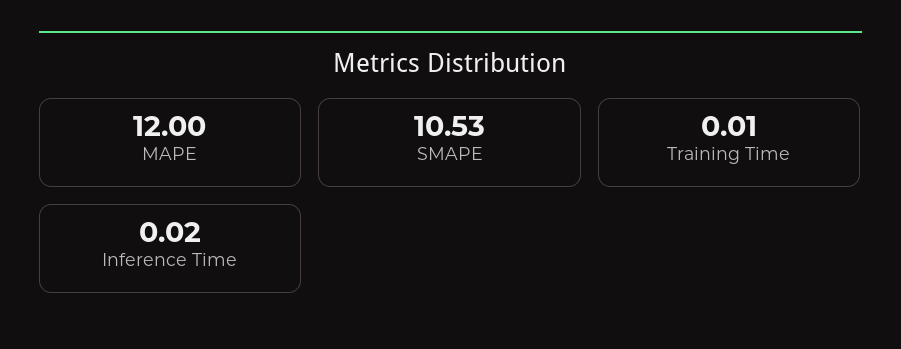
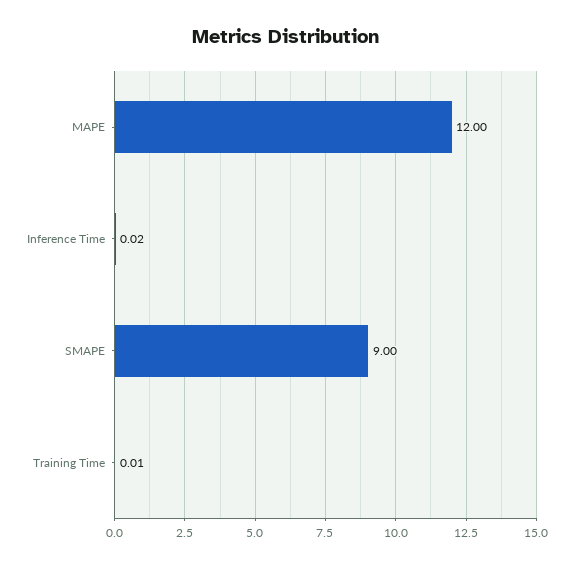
SMAPE: 10.53 -> 9

